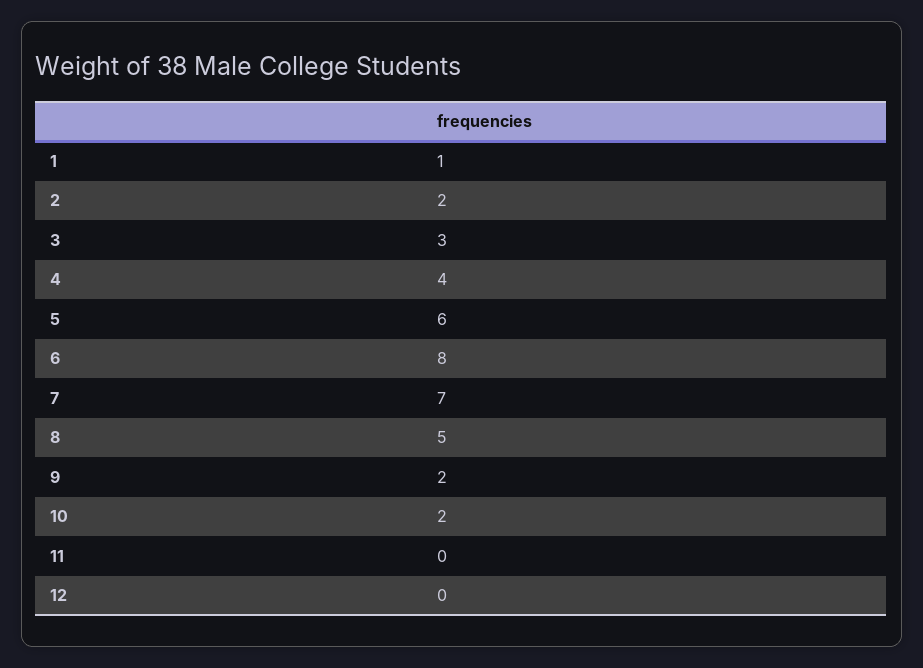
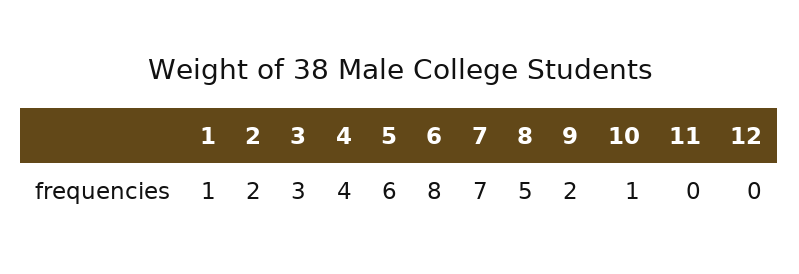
10: 2 -> 1

